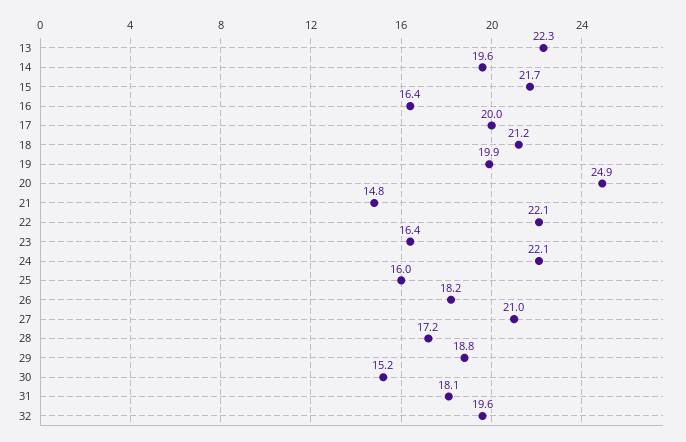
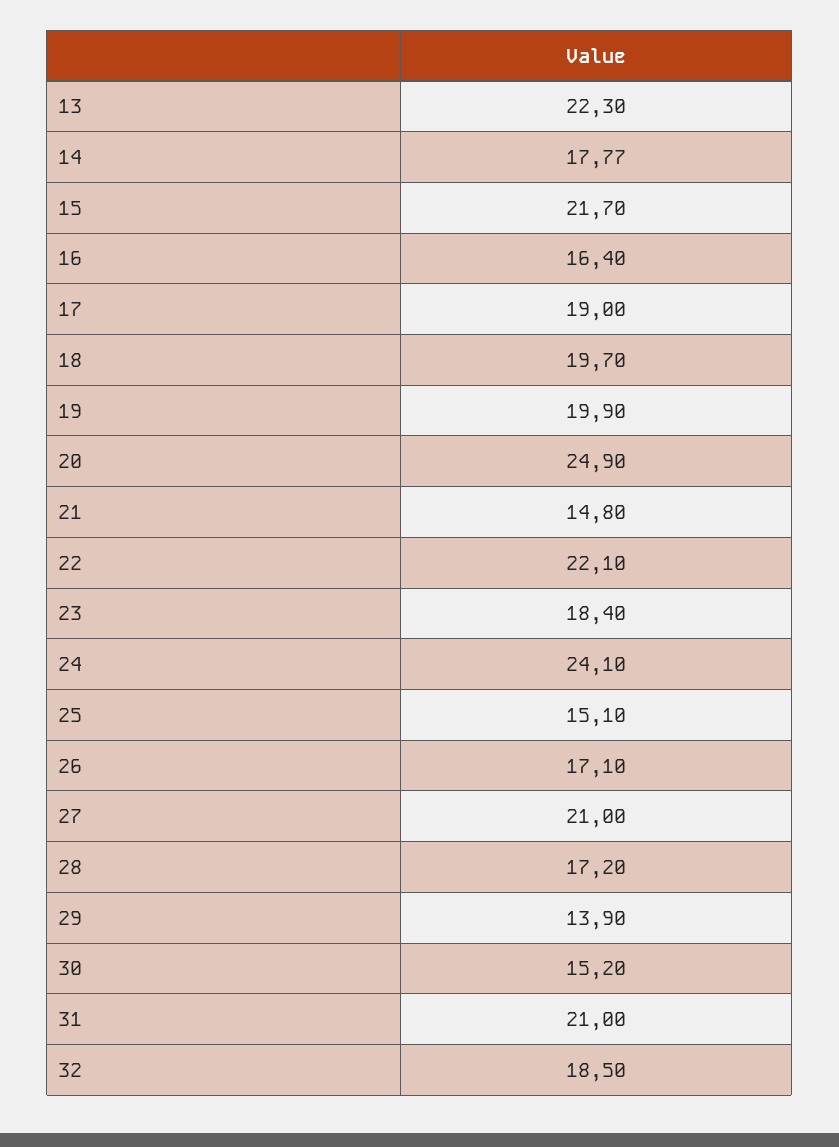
14: 19.6 -> 17.77
17: 20 -> 19
18: 21.2 -> 19.7
23: 16.4 -> 18.4
24: 22.1 -> 24.1
25: 16 -> 15.1
26: 18.2 -> 17.1
29: 18.8 -> 13.9
31: 18.1 -> 21
32: 19.6 -> 18.5

